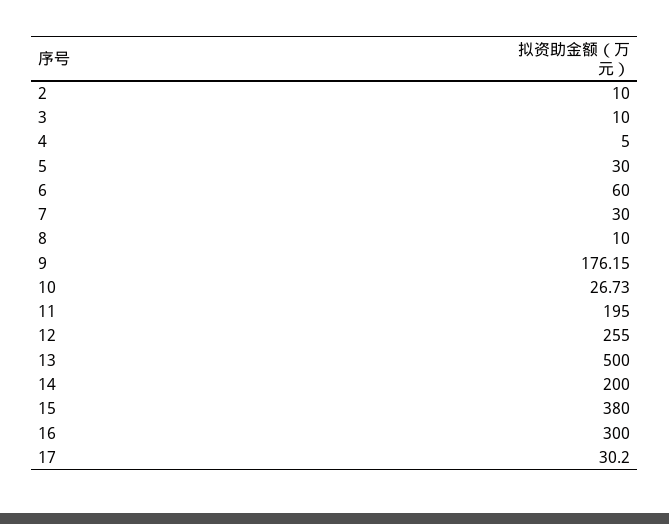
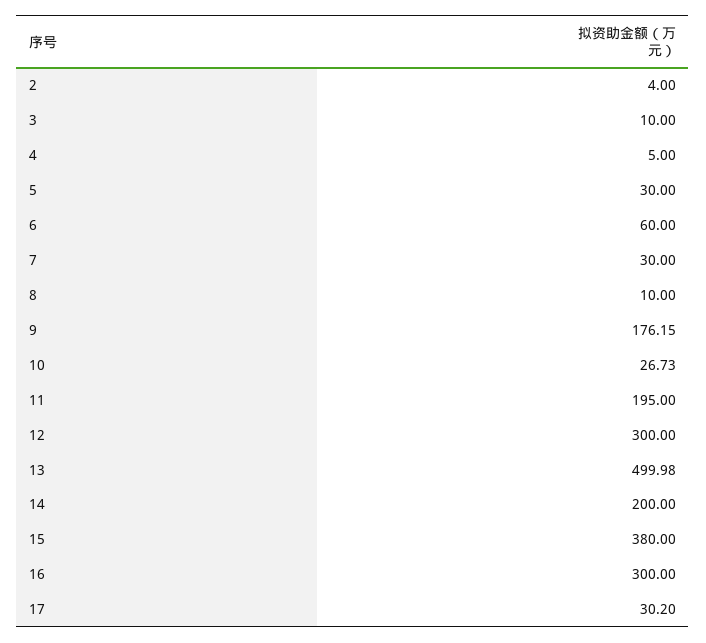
2: 10 -> 4
12: 255 -> 300
13: 500 -> 499.98

